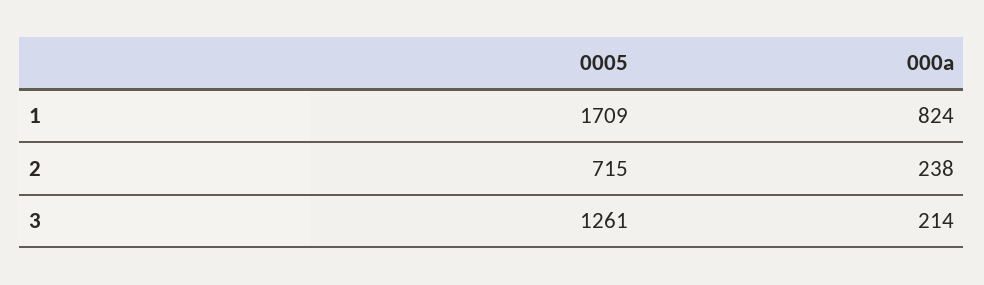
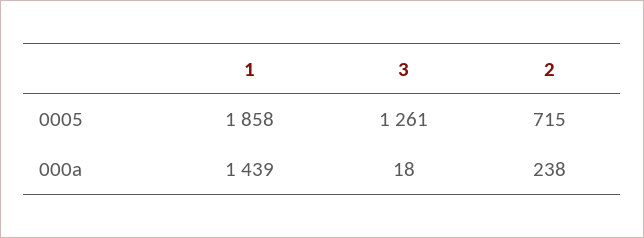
0005, 1: 1709 -> 1858
000a, 1: 824 -> 1439
000a, 3: 214 -> 18

